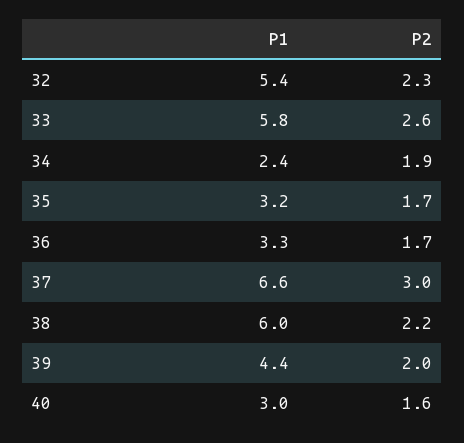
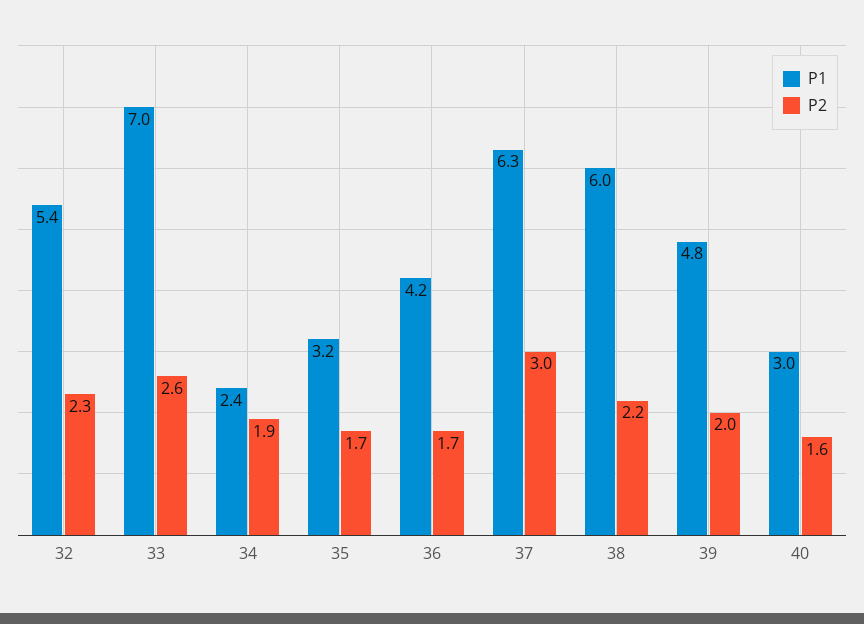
P1, 33: 5.8 -> 7
P1, 36: 3.3 -> 4.2
P1, 37: 6.6 -> 6.3
P1, 39: 4.4 -> 4.8

